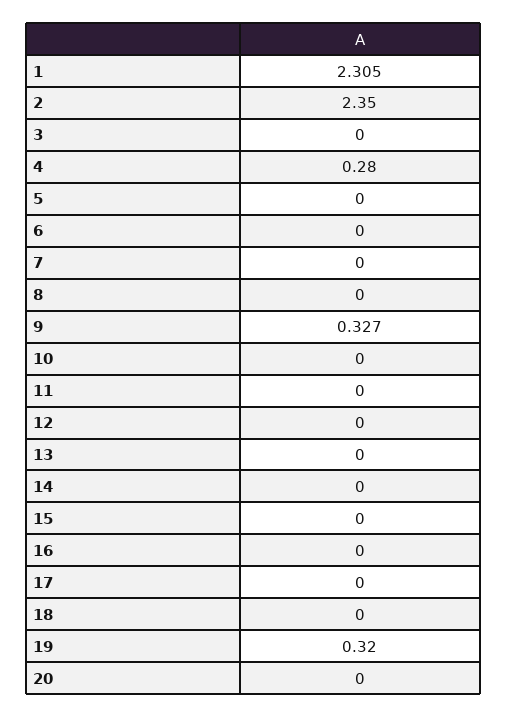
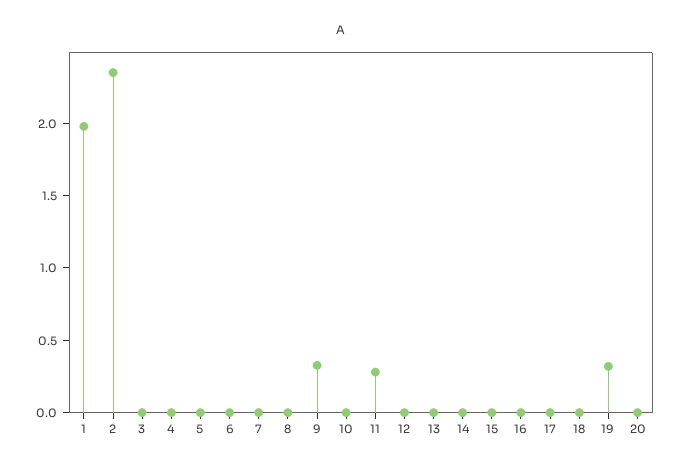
1: 2.305 -> 2
4: 0.28 -> 0
11: 0 -> 0.3

